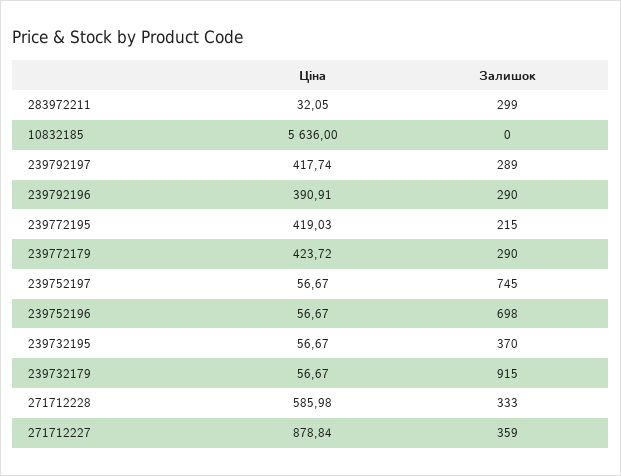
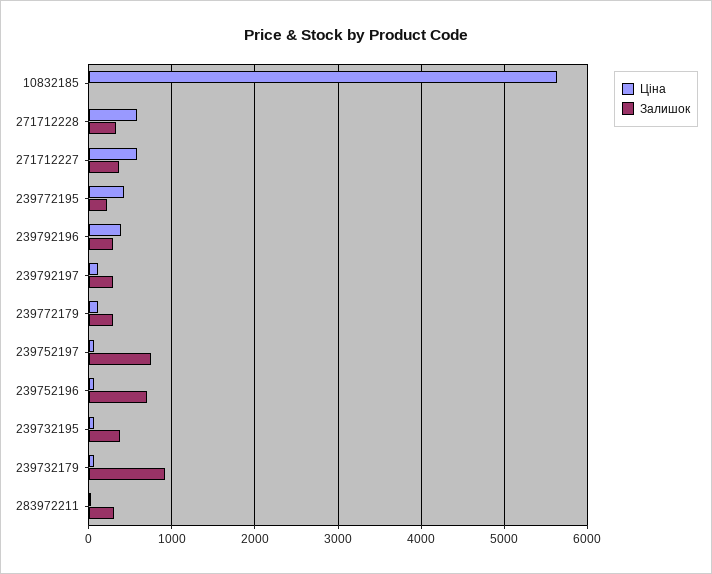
Ціна, 239792197: 417.74 -> 100
Ціна, 239772179: 423.72 -> 100
Ціна, 271712227: 878.84 -> 600

